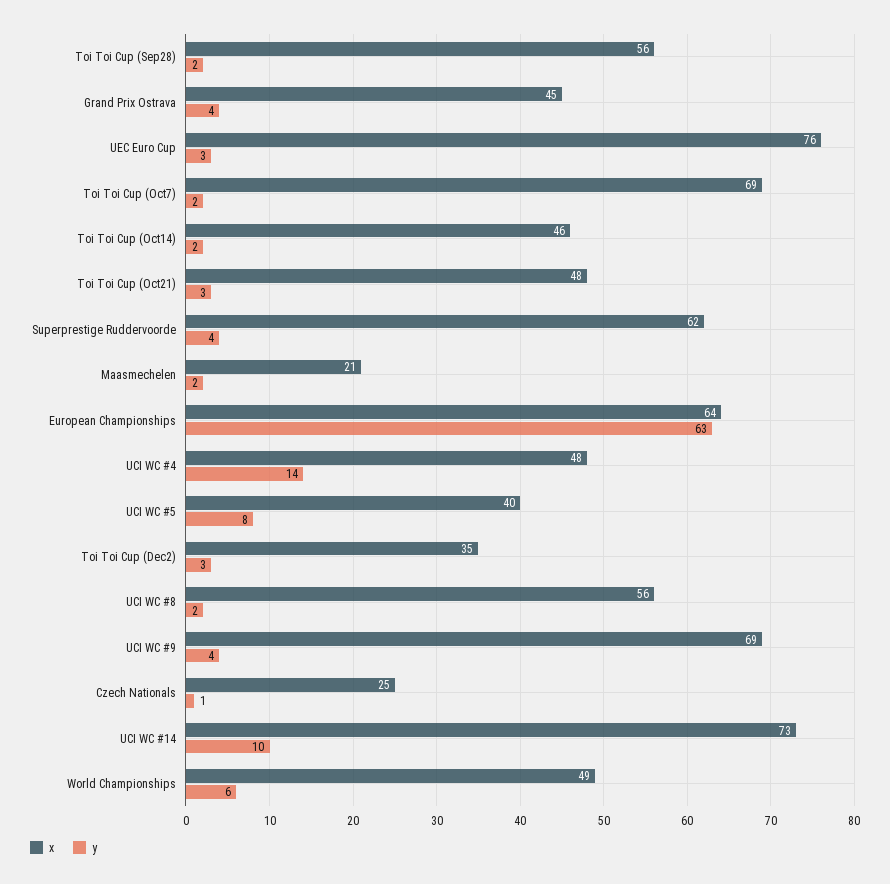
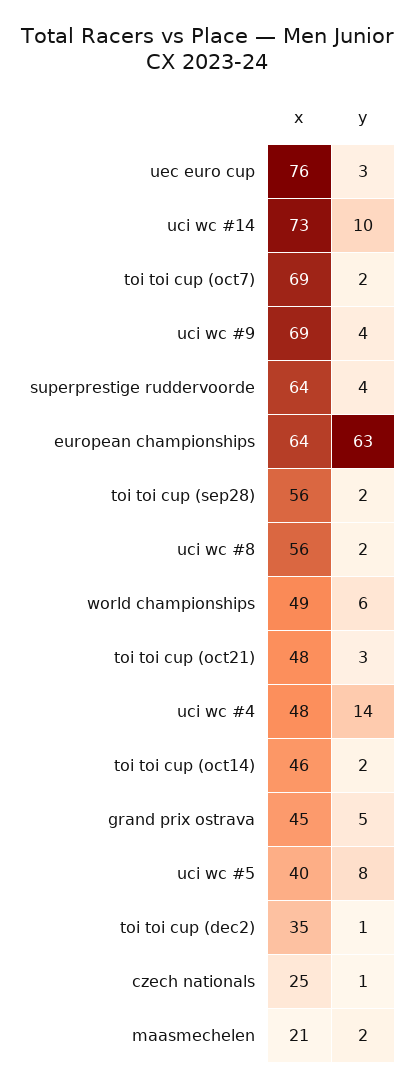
y, Grand Prix Ostrava: 4 -> 5
x, Superprestige Ruddervoorde: 62 -> 64
y, Toi Toi Cup (Dec2): 3 -> 1

